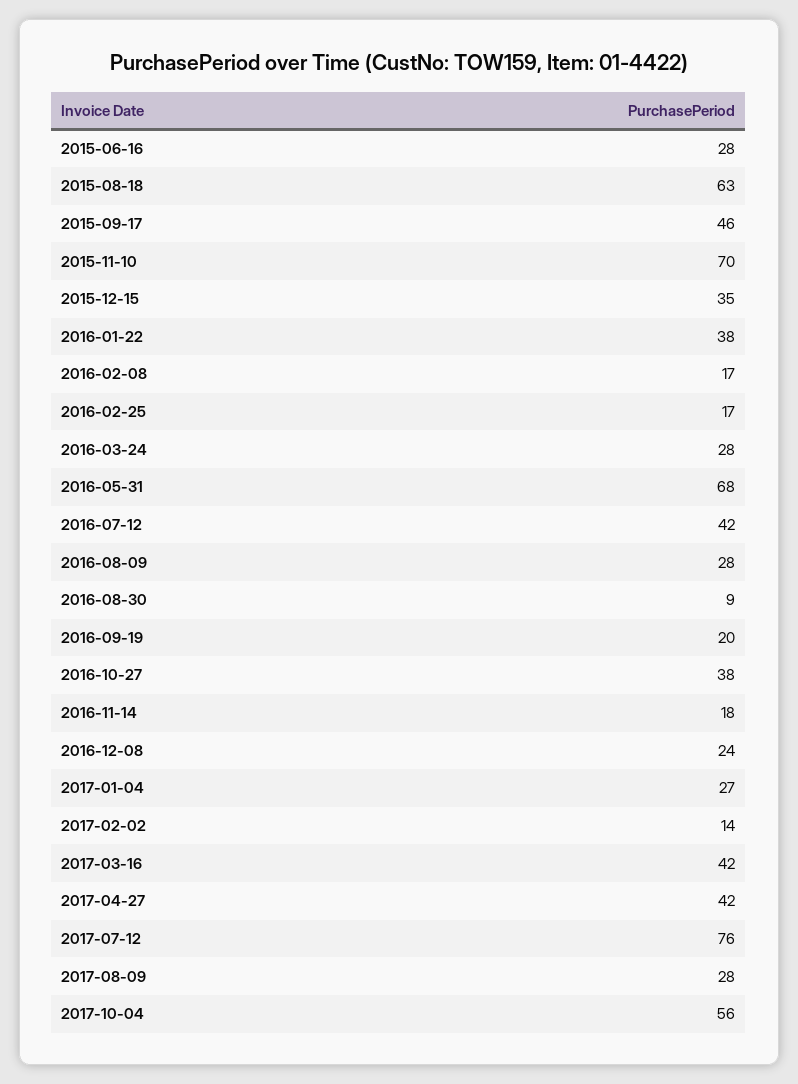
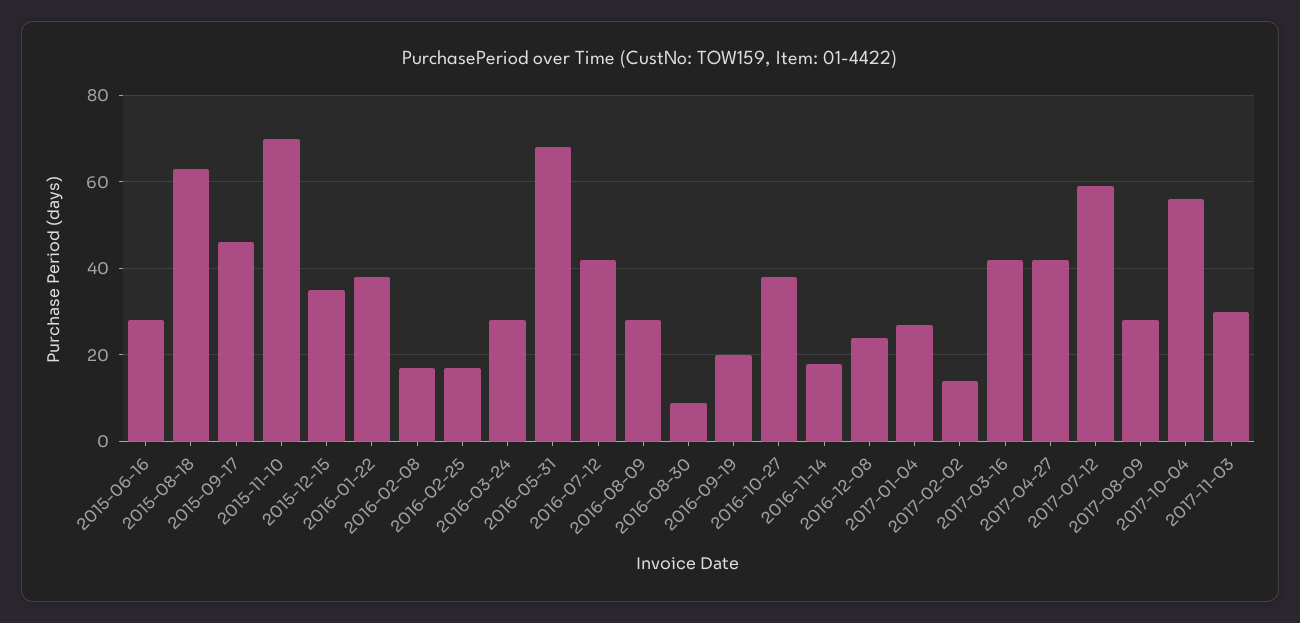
2017-07-12: 76 -> 60
2017-11-03: none -> 30

